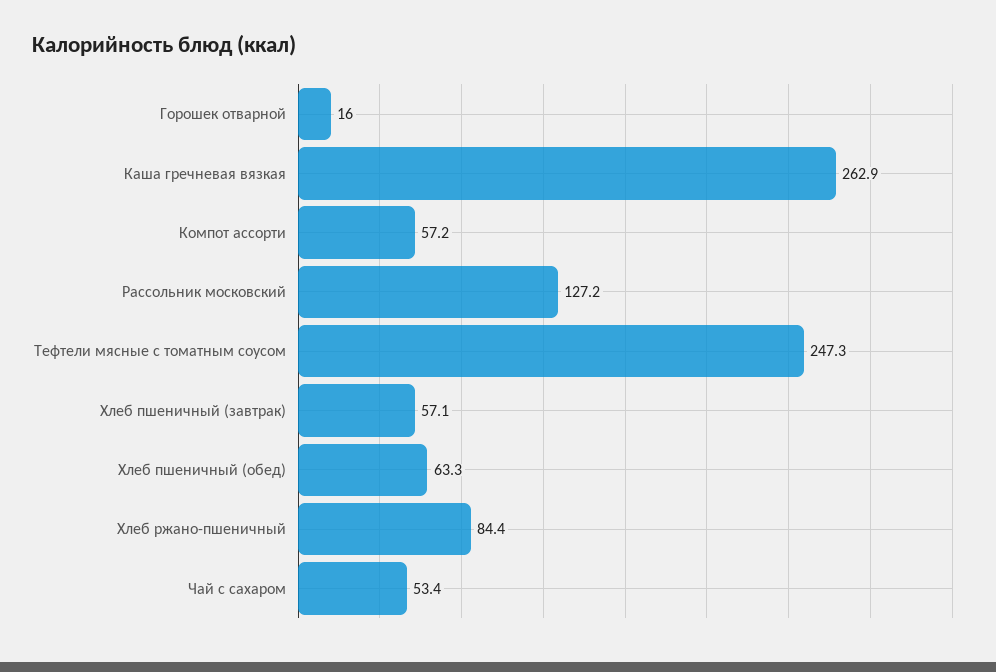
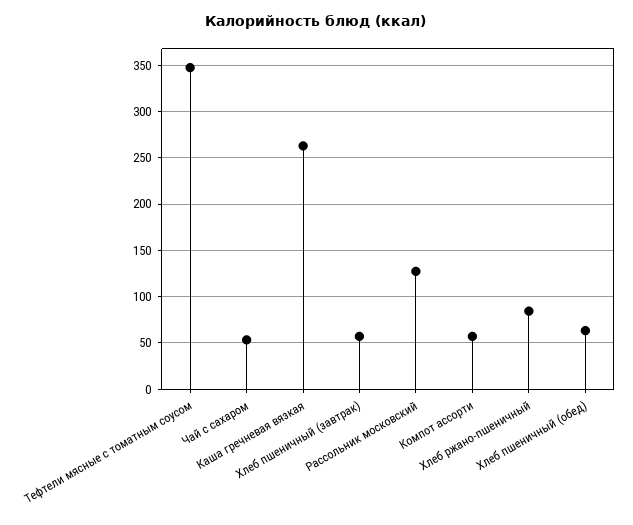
Горошек отварной: 16 -> none
Тефтели мясные с томатным соусом: 247.3 -> 350

